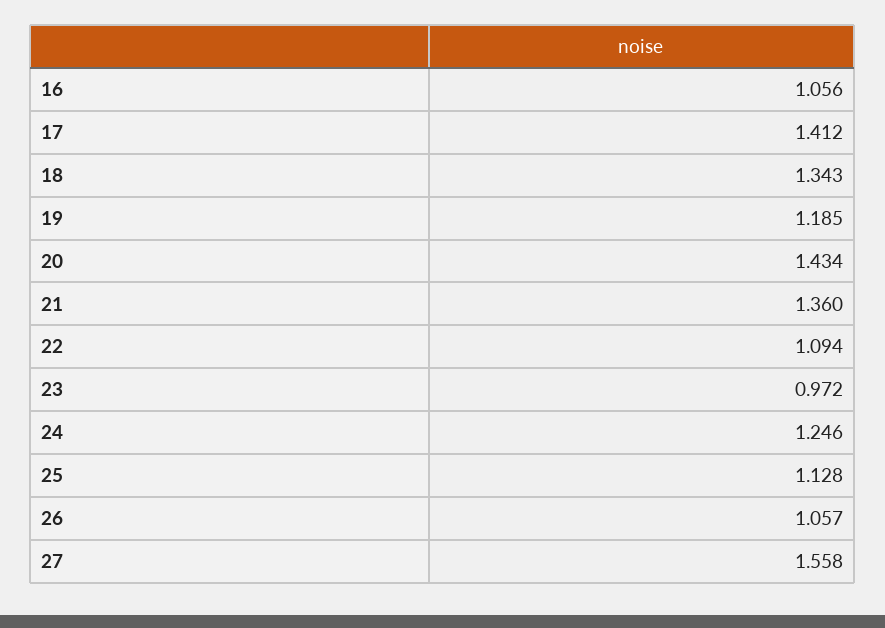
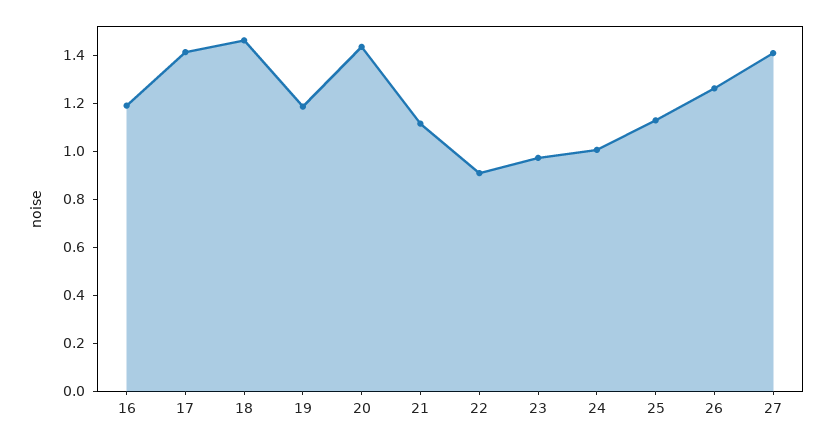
16: 1.056 -> 1.2
18: 1.343 -> 1.45
21: 1.36 -> 1.1
22: 1.094 -> 0.9
24: 1.246 -> 1
26: 1.057 -> 1.25
27: 1.558 -> 1.4

